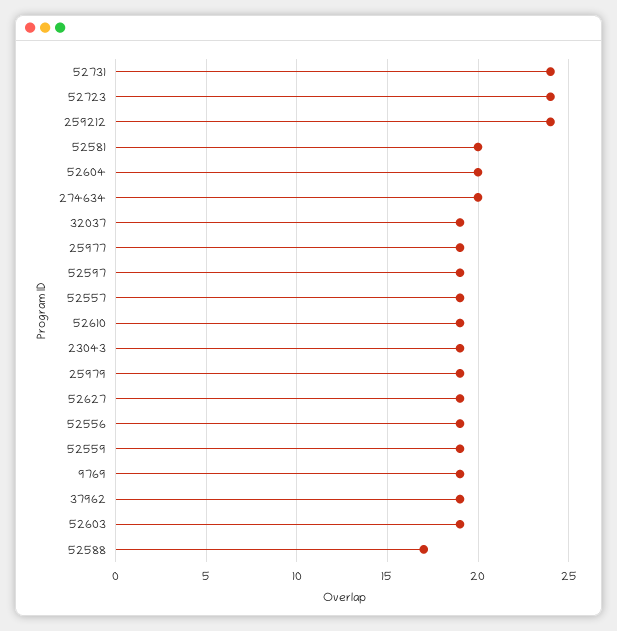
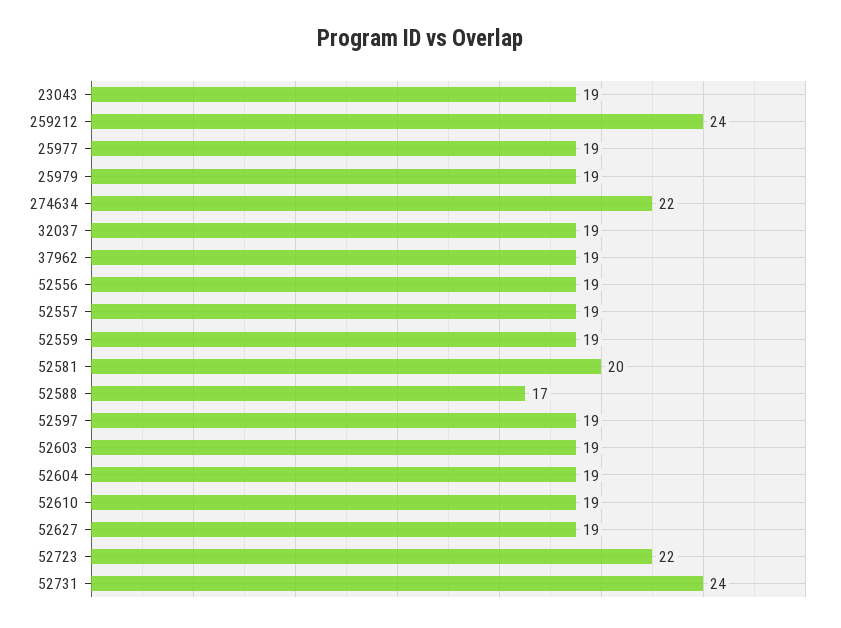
52723: 24 -> 22
52604: 20 -> 19
274634: 20 -> 22
9769: 19 -> none

